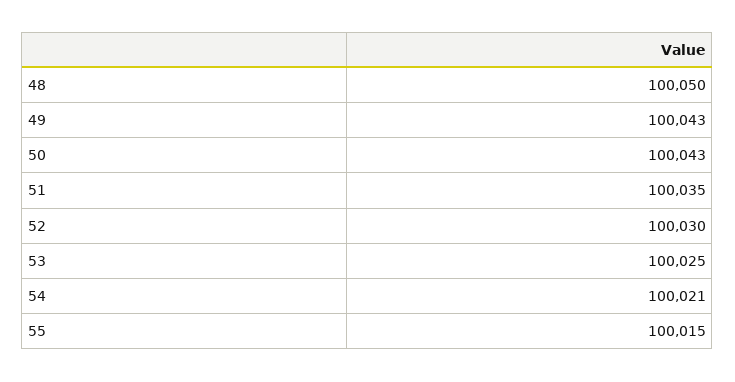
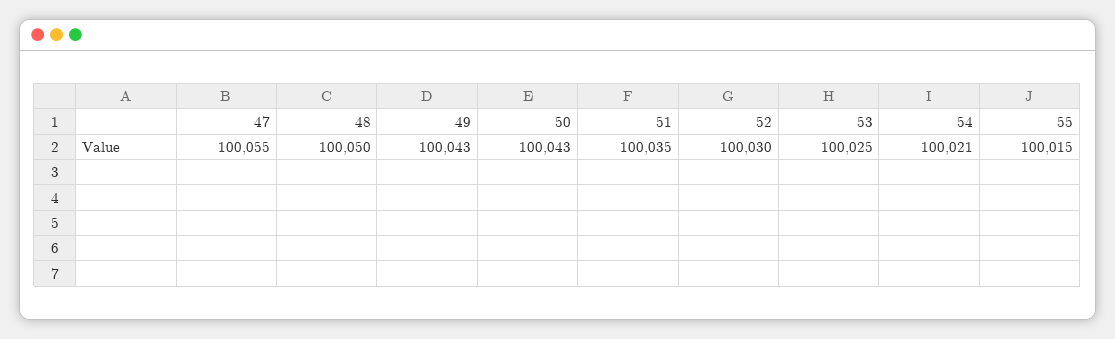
47: none -> 100055

